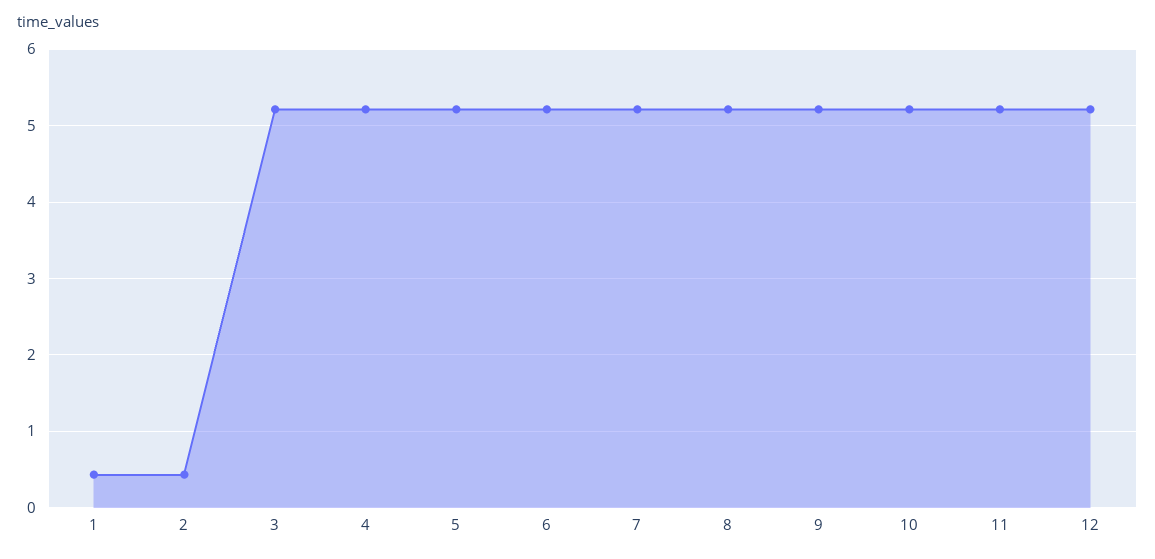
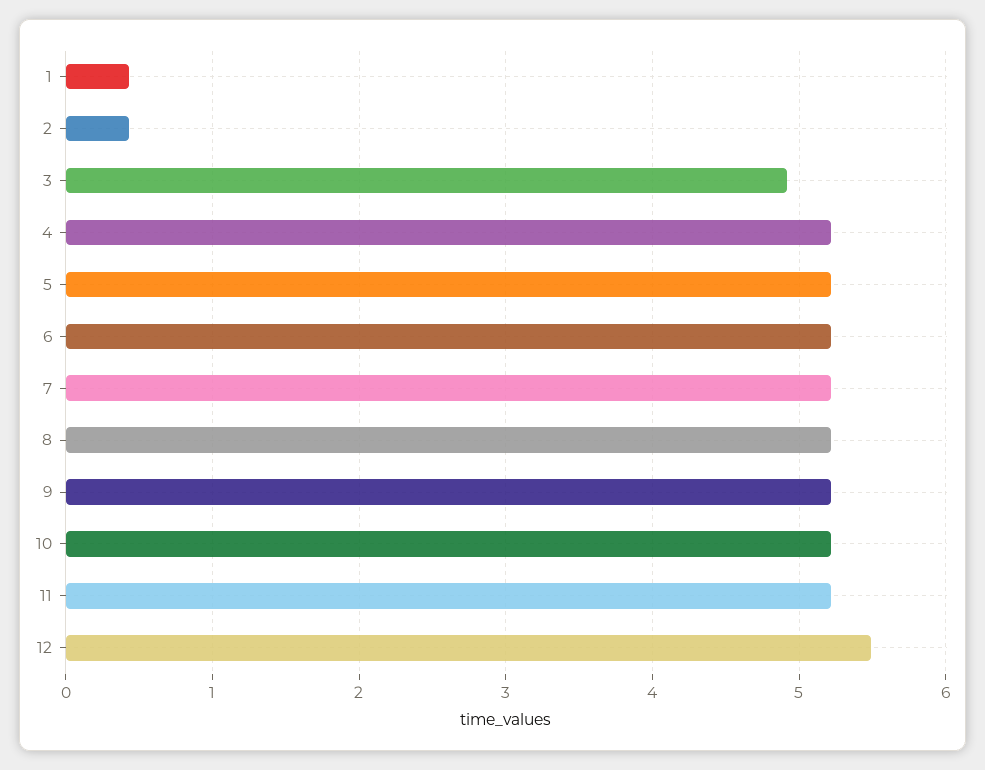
3: 5.2 -> 4.9
12: 5.2 -> 5.5

